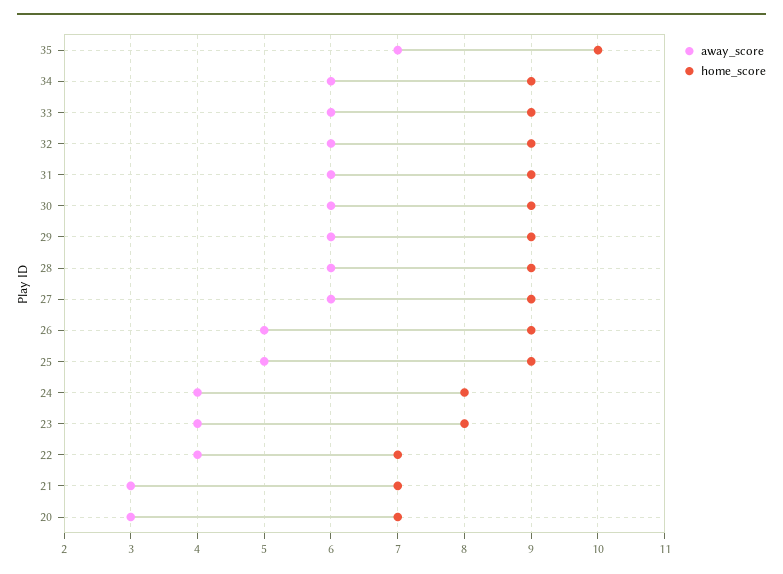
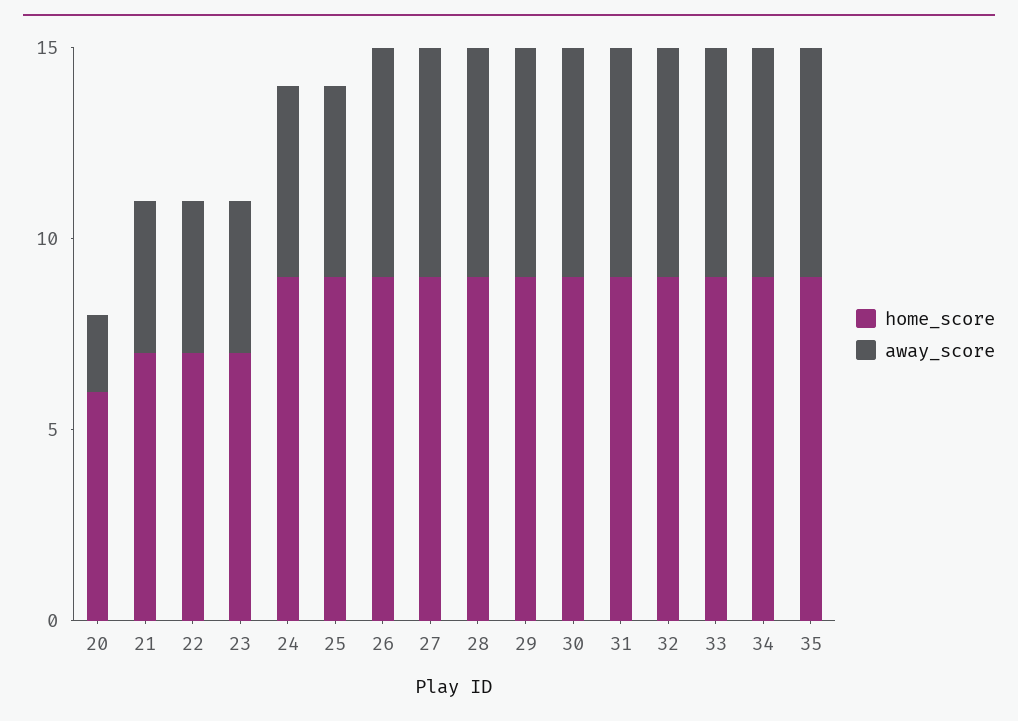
away_score, 35: 7 -> 6
home_score, 35: 10 -> 9
away_score, 26: 5 -> 6
away_score, 24: 4 -> 5
home_score, 24: 8 -> 9
home_score, 23: 8 -> 7
away_score, 21: 3 -> 4
away_score, 20: 3 -> 2
home_score, 20: 7 -> 6

